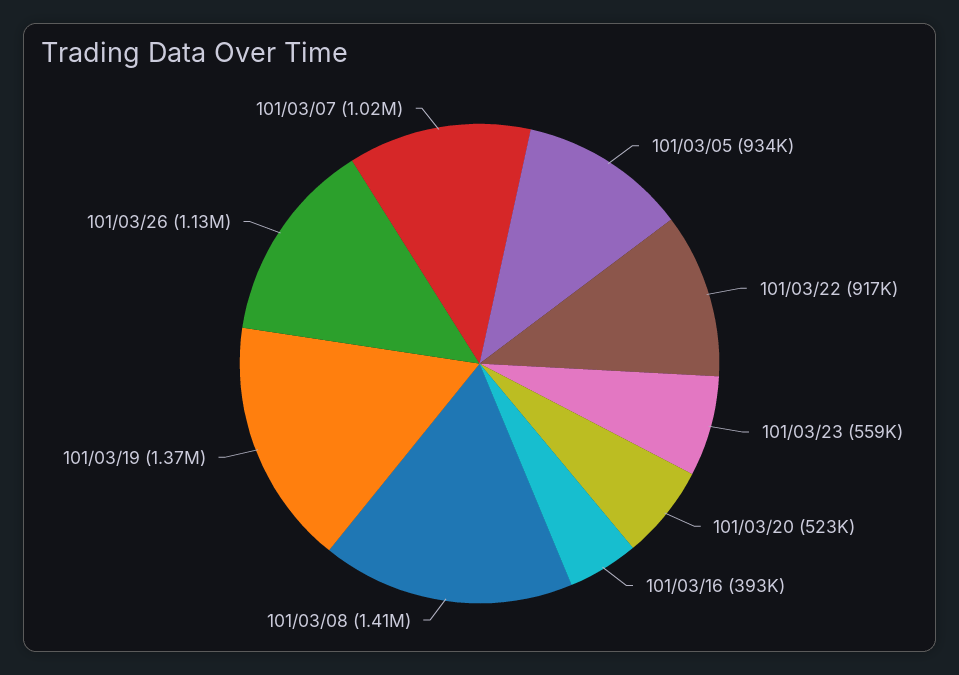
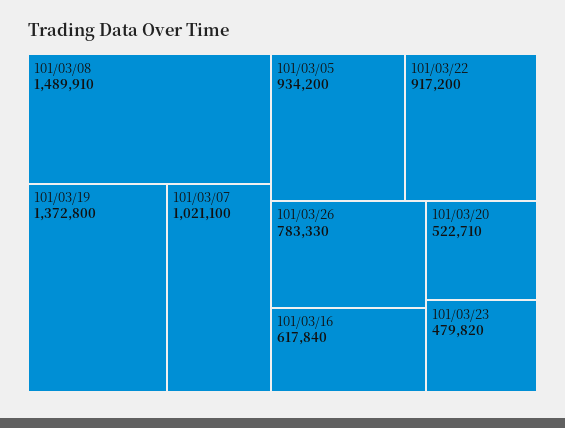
101/03/23: 559000 -> 479820
101/03/16: 393000 -> 617840
101/03/08: 1410000 -> 1489910
101/03/26: 1130000 -> 783330

